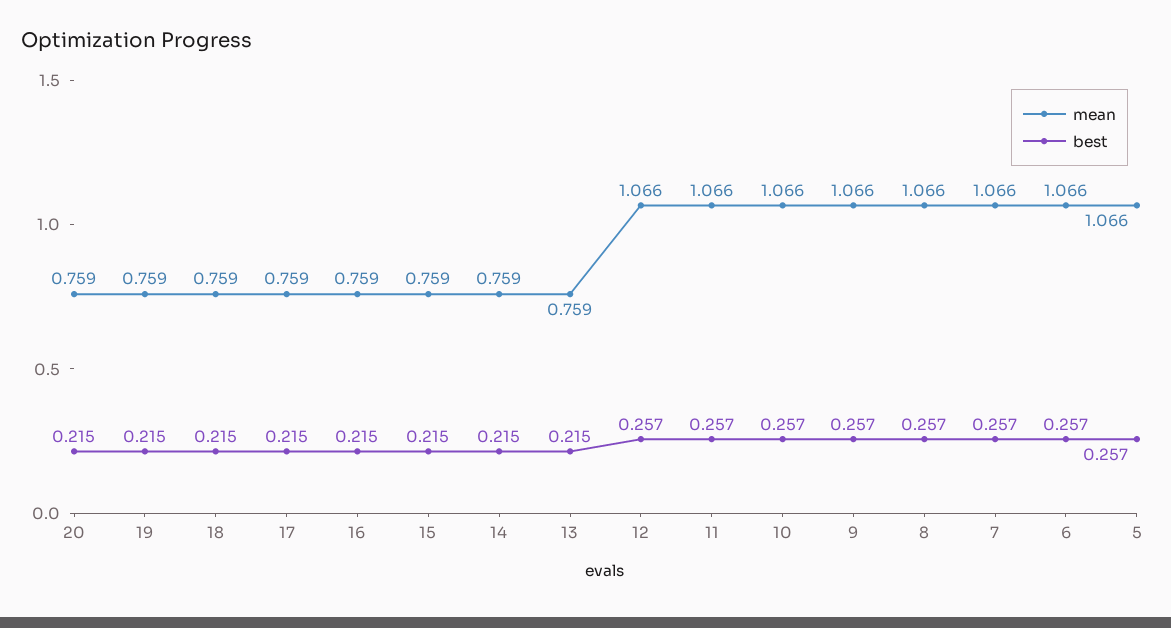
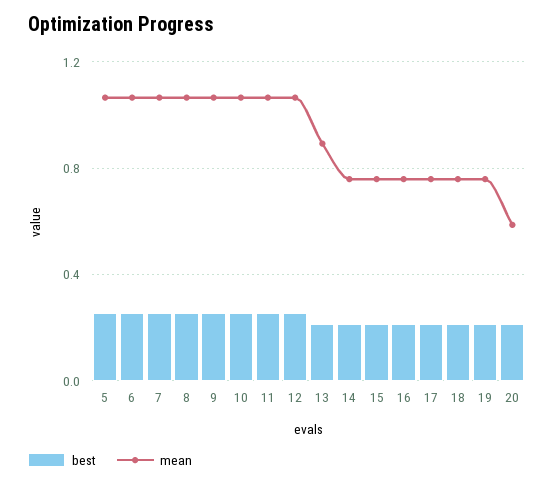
mean, 20: 0.759 -> 0.6
mean, 13: 0.759 -> 0.9

